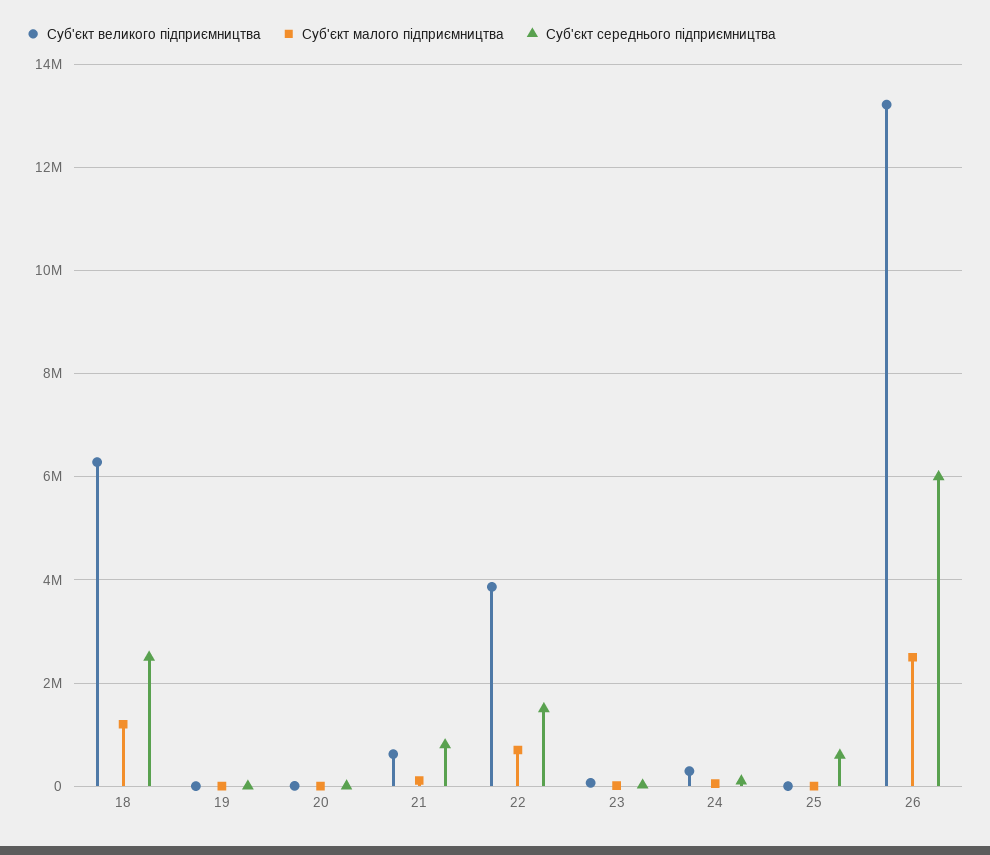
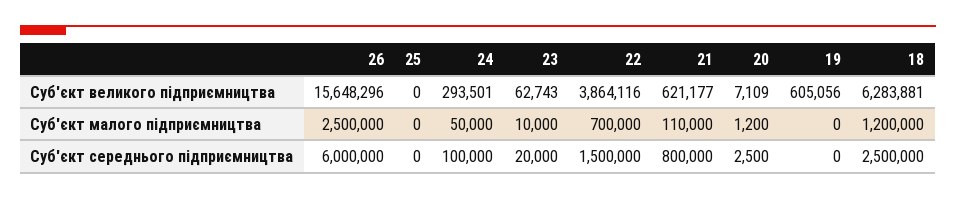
Суб'єкт великого підприємництва, 19: 0 -> 605056
Суб'єкт середнього підприємництва, 25: 600000 -> 0
Суб'єкт великого підприємництва, 26: 13200000 -> 15648296

